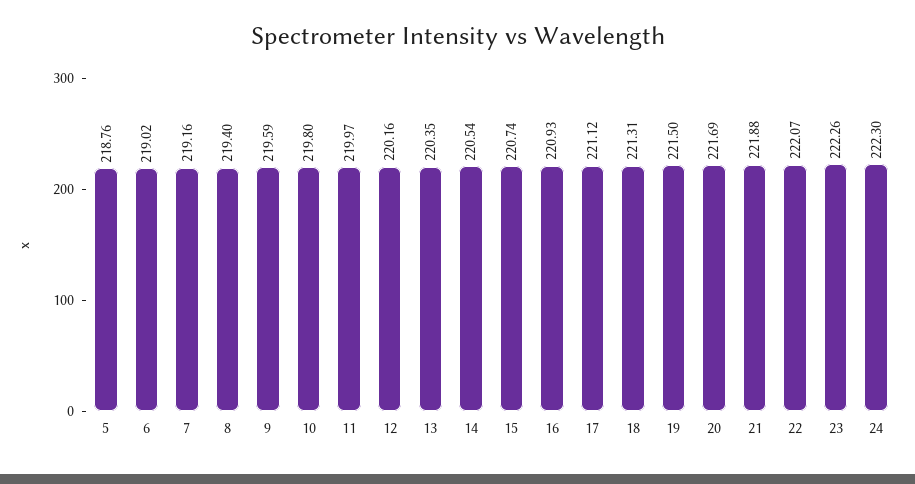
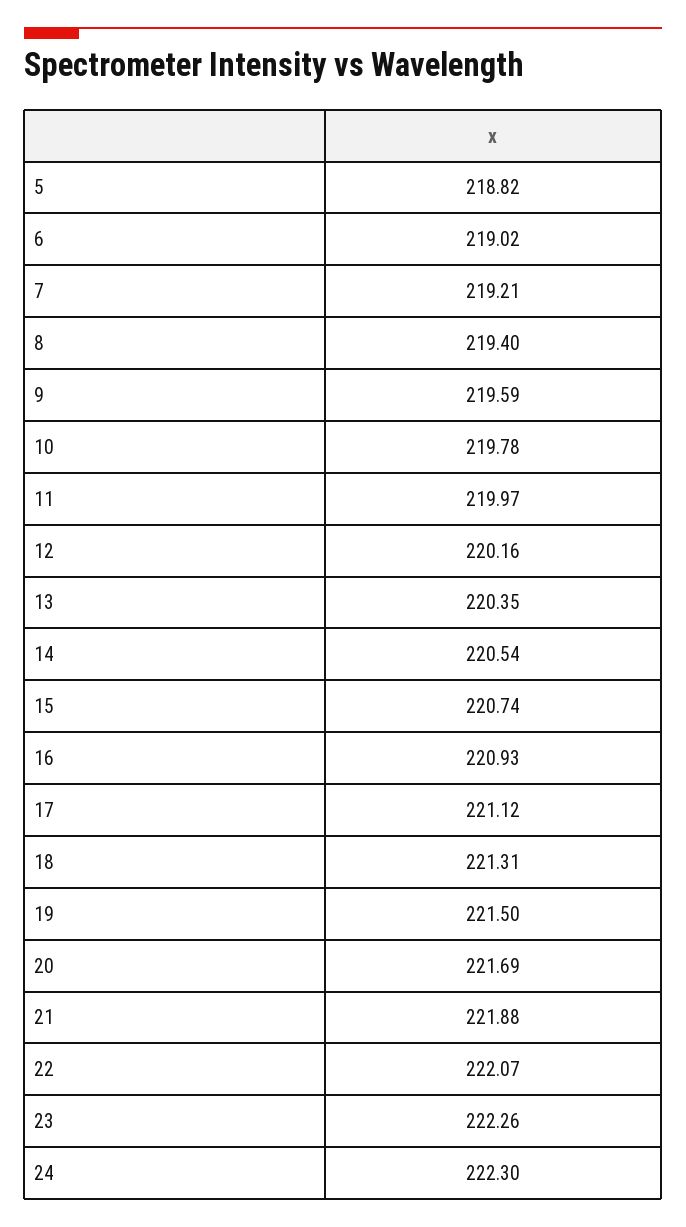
5: 218.76 -> 218.82
7: 219.16 -> 219.21
10: 219.8 -> 219.78

